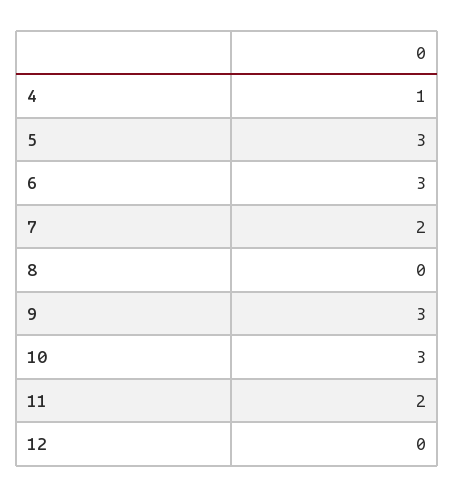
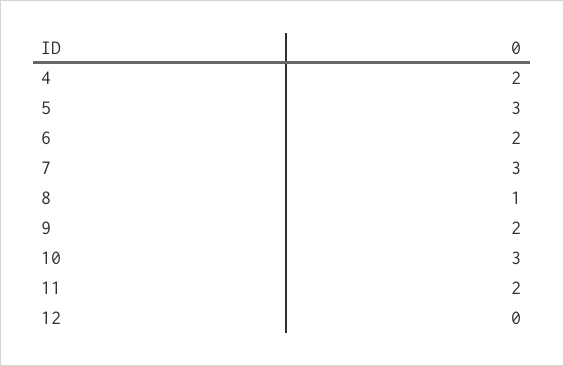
4: 1 -> 2
6: 3 -> 2
7: 2 -> 3
8: 0 -> 1
9: 3 -> 2

